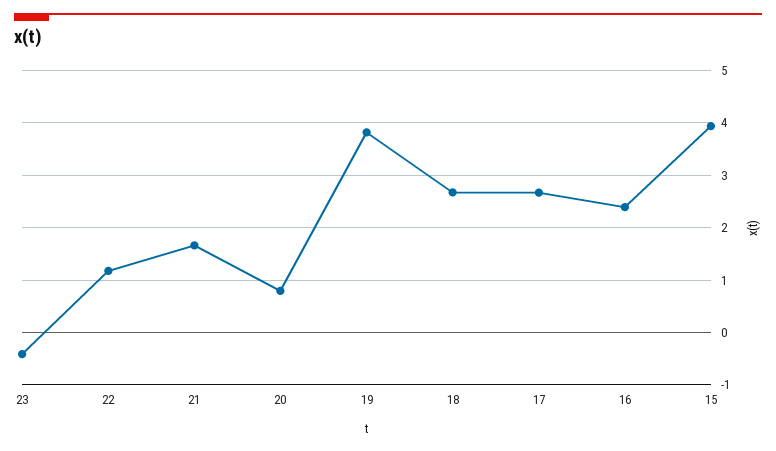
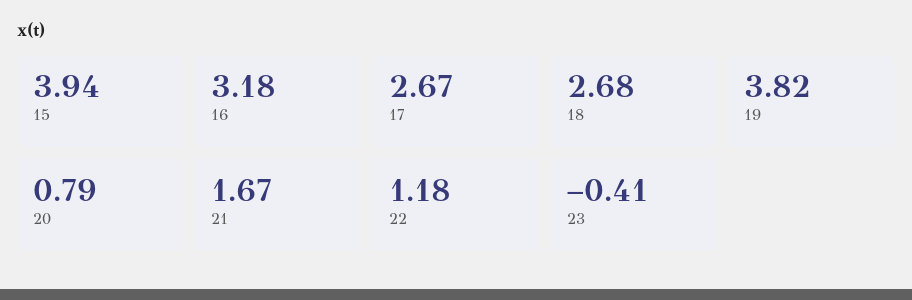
16: 2.4 -> 3.18

